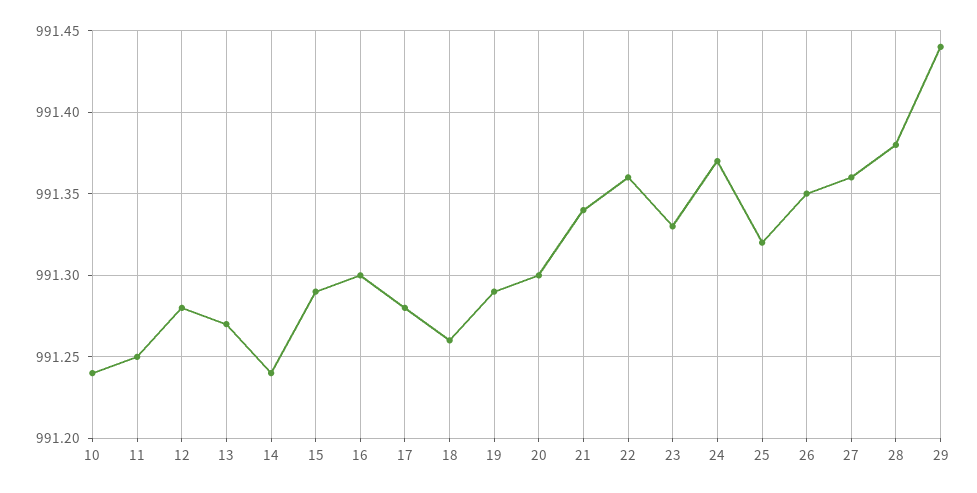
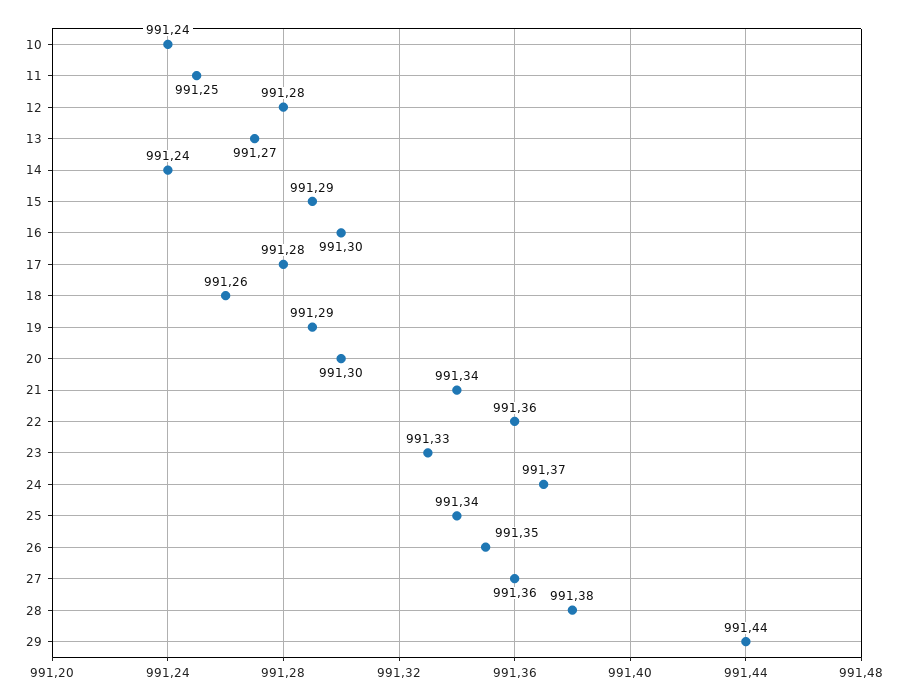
25: 991.32 -> 991.34

